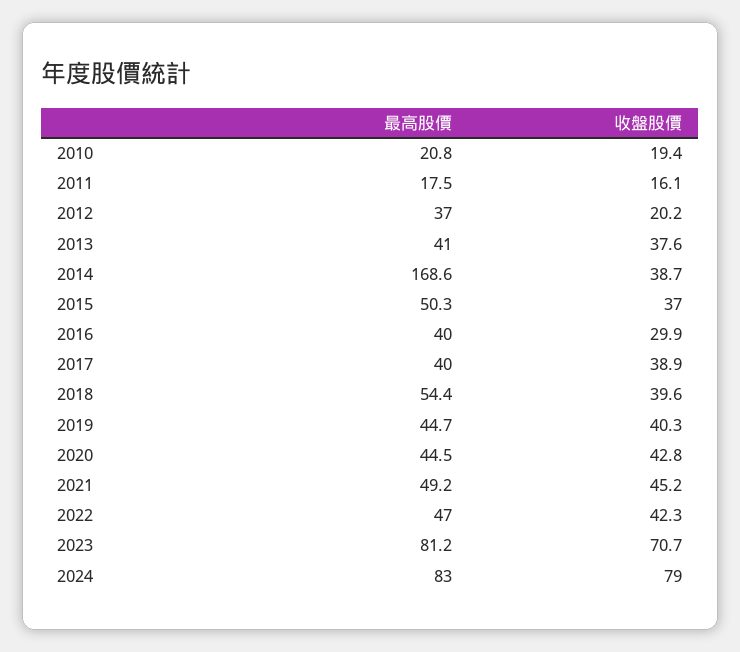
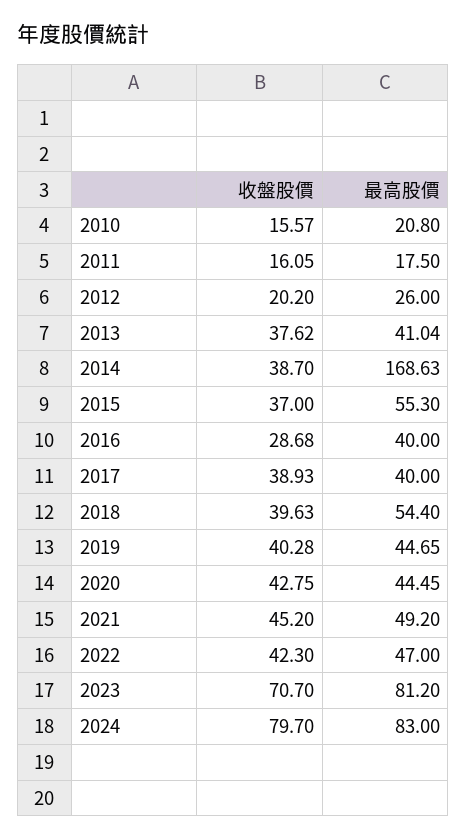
收盤股價, 2010: 19.4 -> 15.57
最高股價, 2012: 37 -> 26
最高股價, 2015: 50.3 -> 55.3
收盤股價, 2016: 29.9 -> 28.68
收盤股價, 2024: 79 -> 79.7

